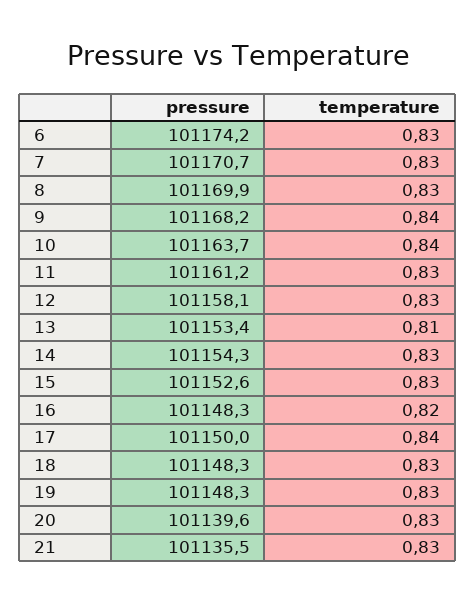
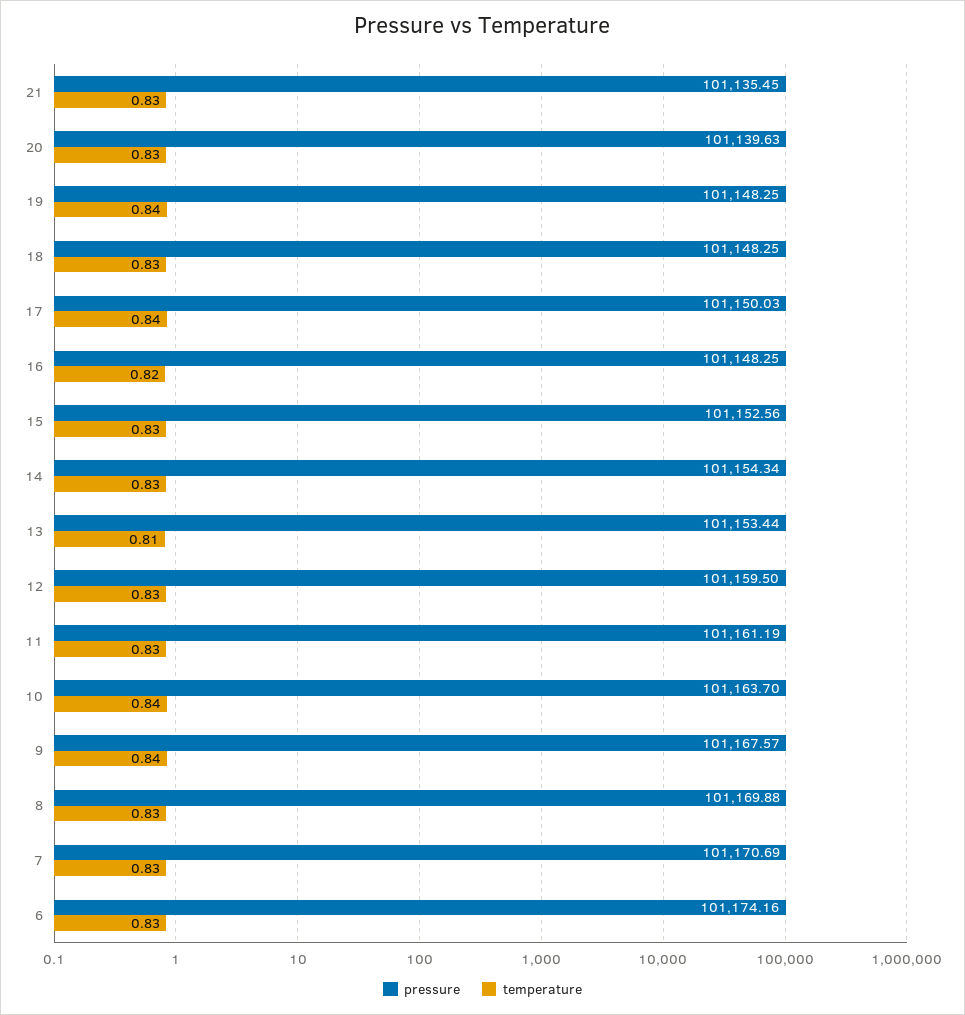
pressure, 9: 101168.2 -> 101167.57
pressure, 12: 101158.1 -> 101159.5
temperature, 19: 0.83 -> 0.84

